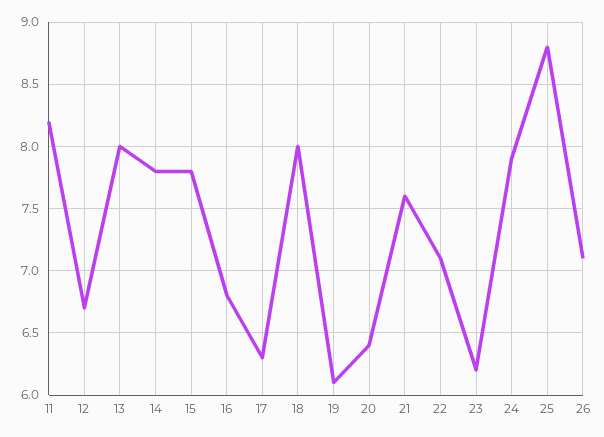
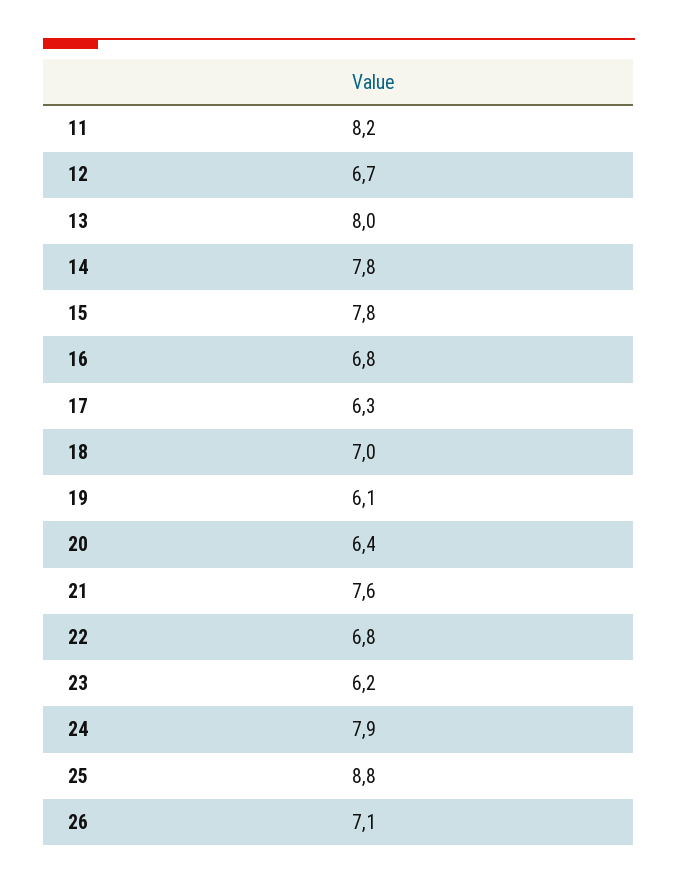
18: 8 -> 7
22: 7.1 -> 6.8

